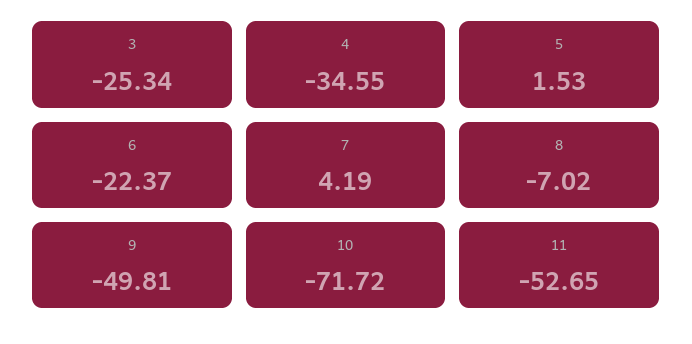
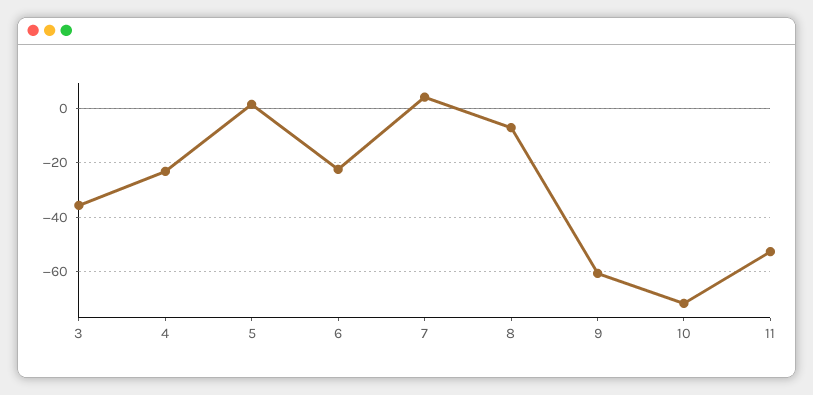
3: -25.34 -> -35
4: -34.55 -> -22.5
9: -49.81 -> -60

